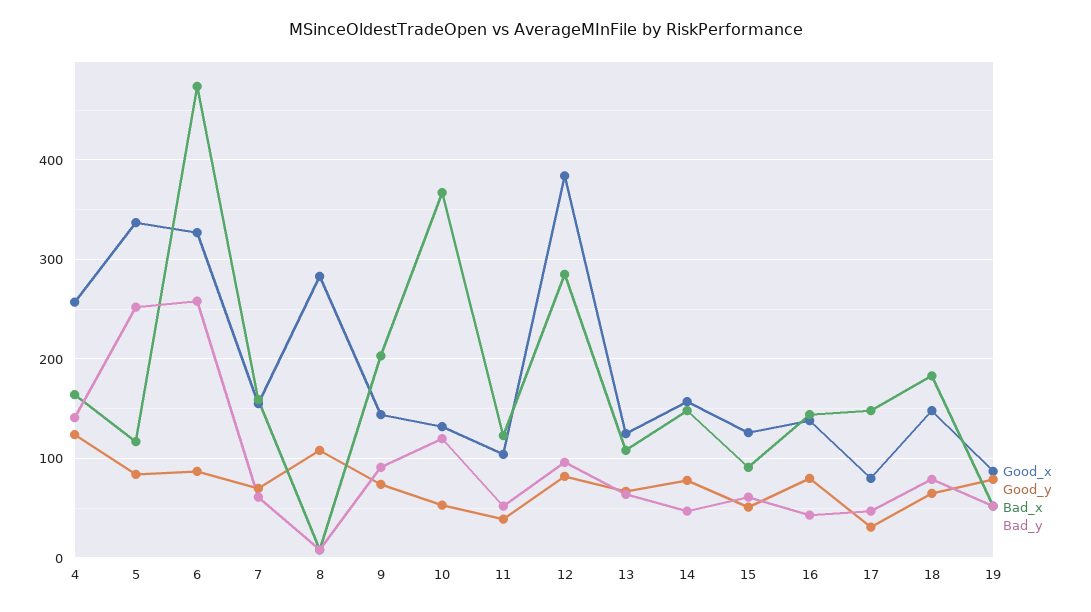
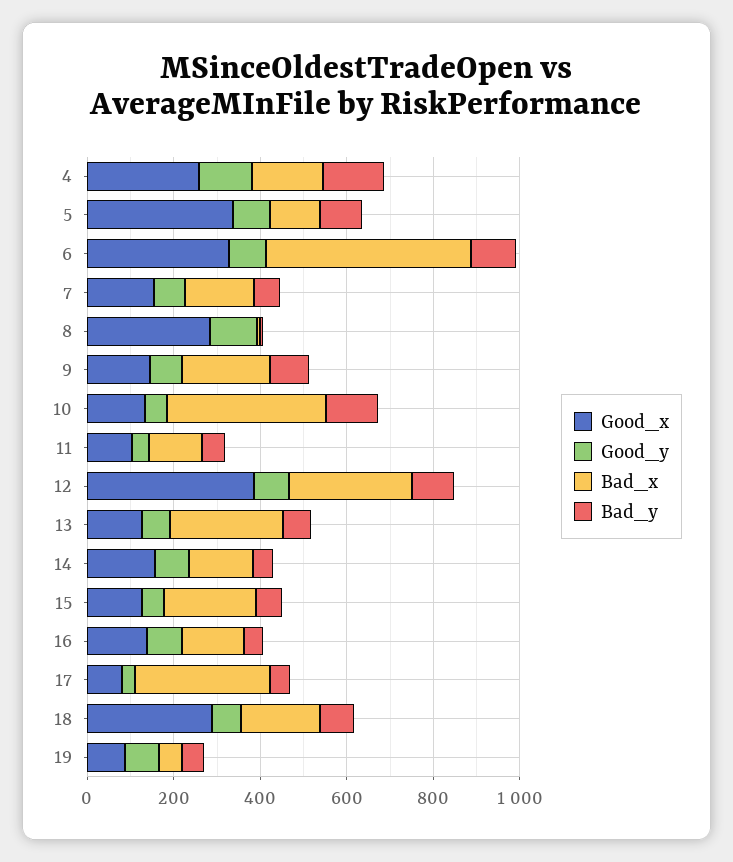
Bad_y, 5: 250 -> 100
Bad_y, 6: 260 -> 100
Bad_x, 13: 110 -> 250
Bad_x, 15: 90 -> 200
Bad_x, 17: 150 -> 300
Good_x, 18: 150 -> 300

